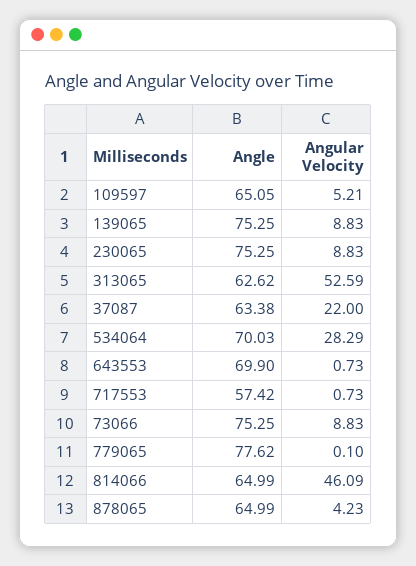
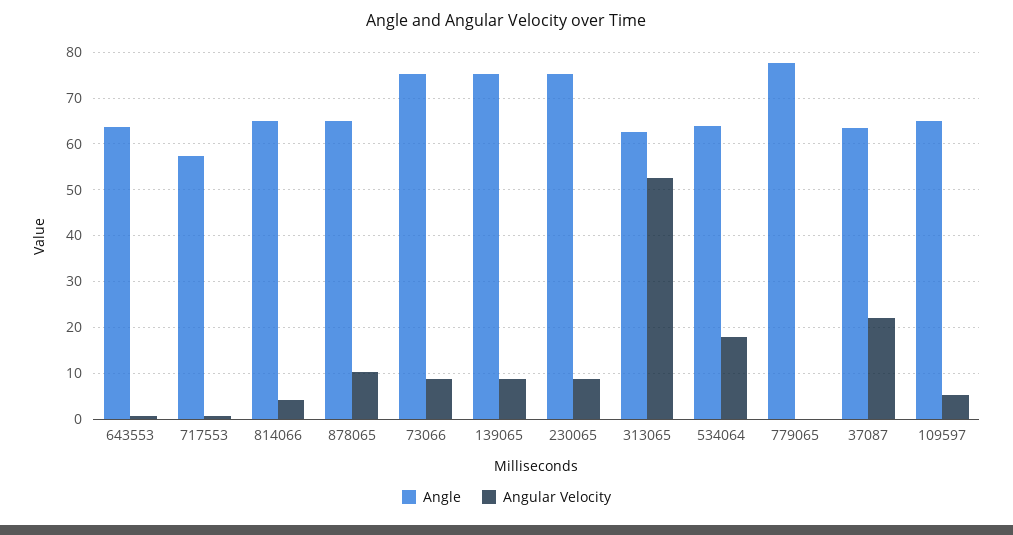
Angle, 534064: 70.03 -> 64
Angular Velocity, 534064: 28.29 -> 18
Angle, 643553: 69.9 -> 64
Angular Velocity, 814066: 46.09 -> 4
Angular Velocity, 878065: 4.23 -> 10

